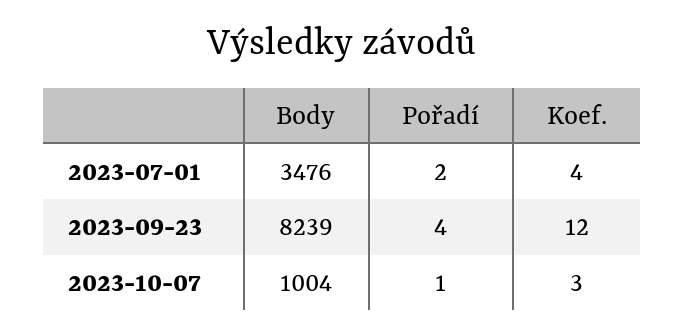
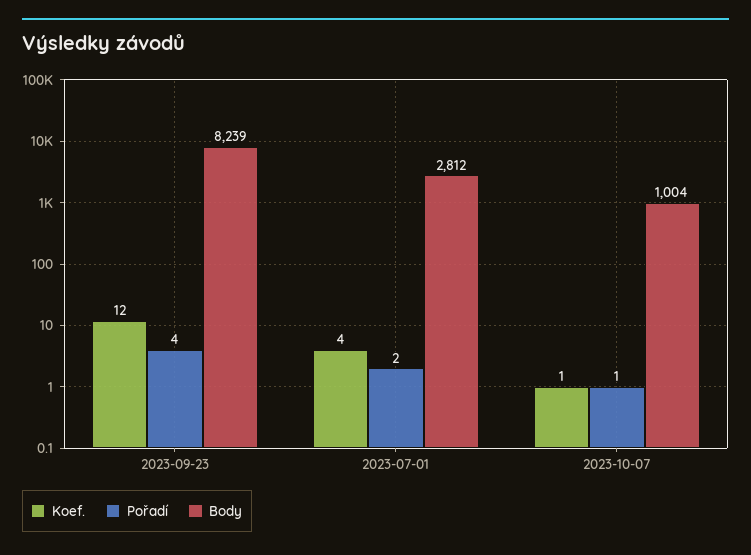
Body, 2023-07-01: 3476 -> 2812
Koef., 2023-10-07: 3 -> 1

